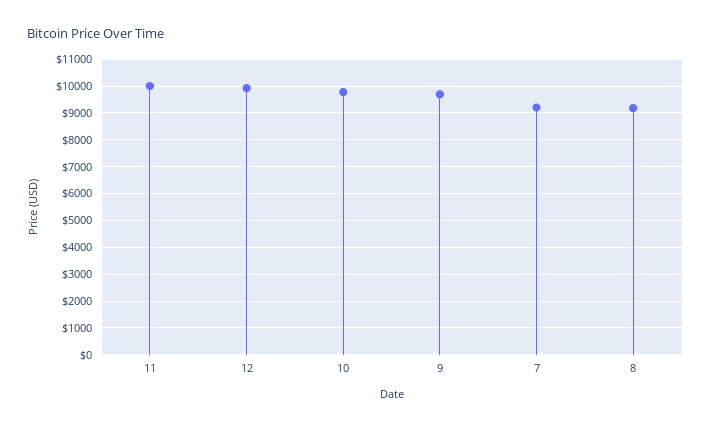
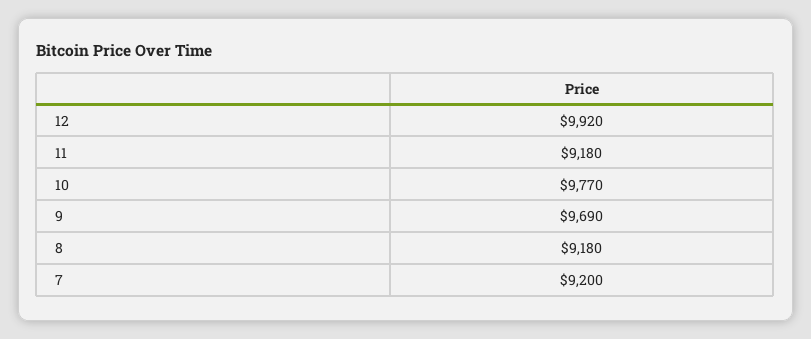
11: 10000 -> 9180

